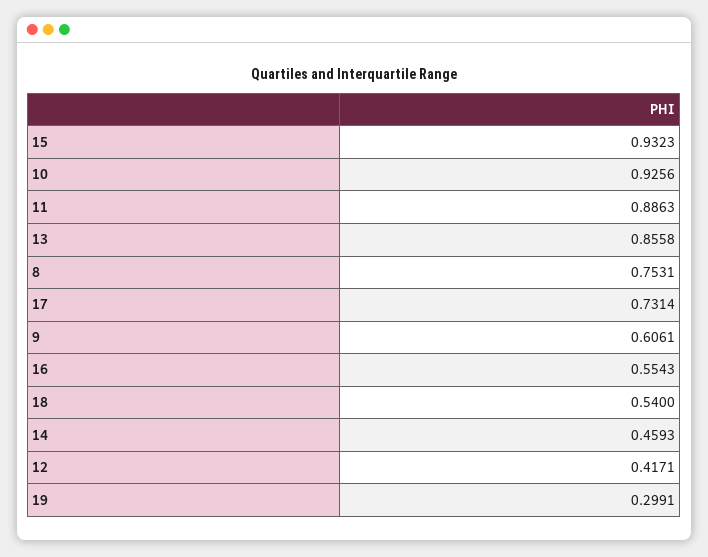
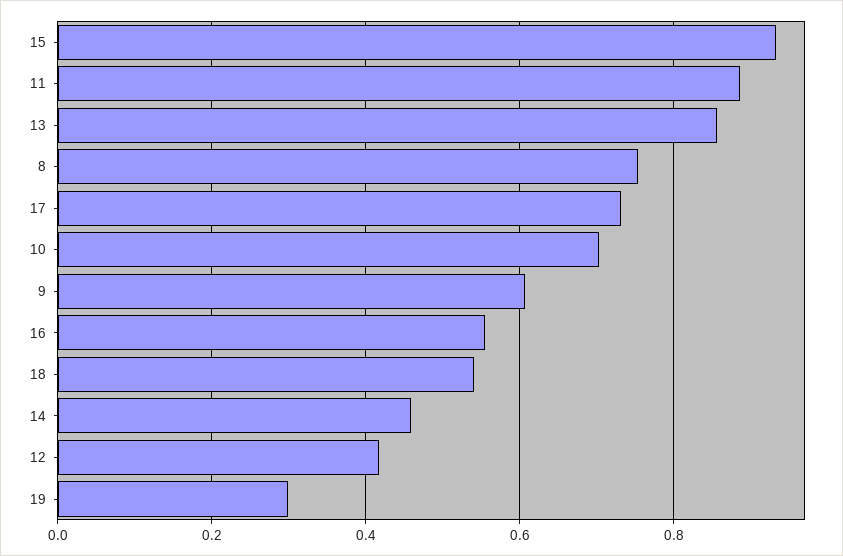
10: 0.9256 -> 0.7

